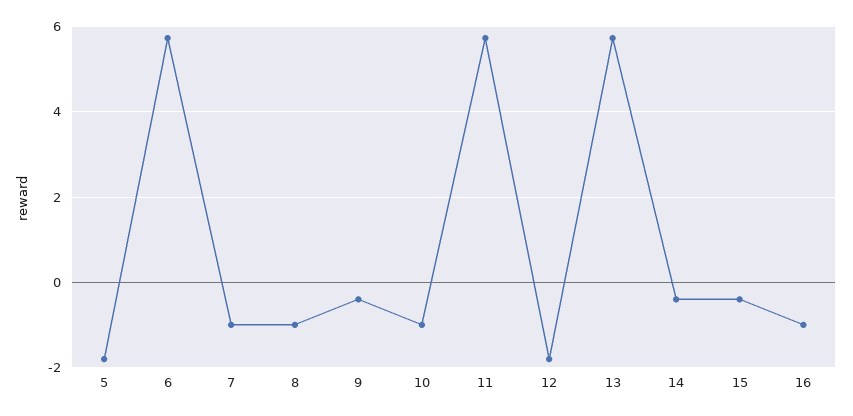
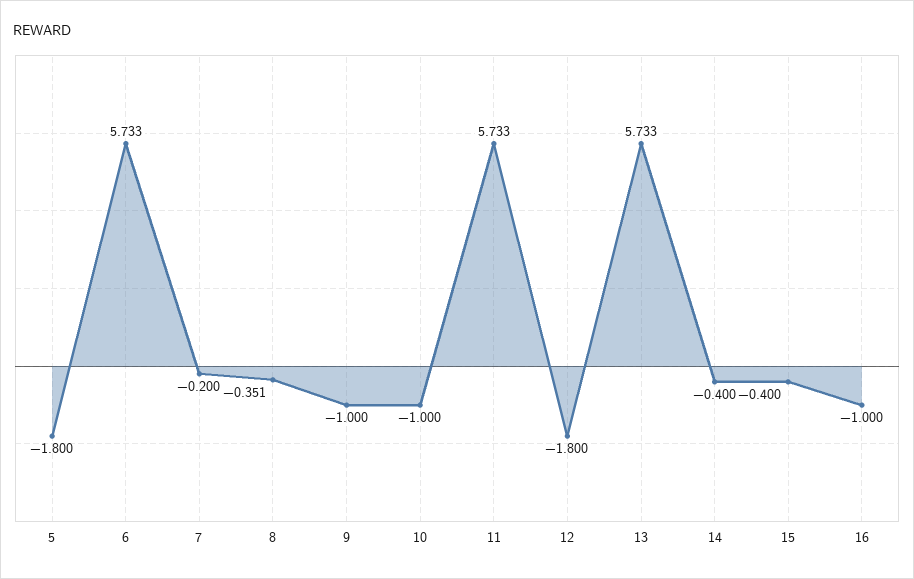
7: -1 -> -0.2
8: -1 -> -0.351
9: -0.4 -> -1

